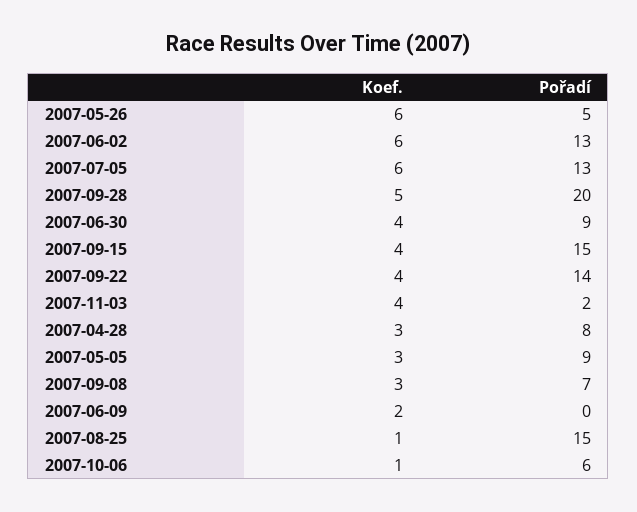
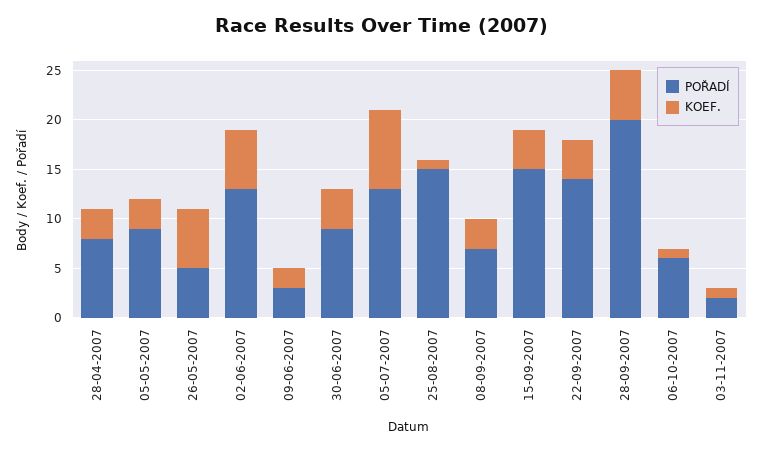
Koef., 2007-07-05: 6 -> 8
Koef., 2007-11-03: 4 -> 1
Pořadí, 2007-06-09: 0 -> 3

